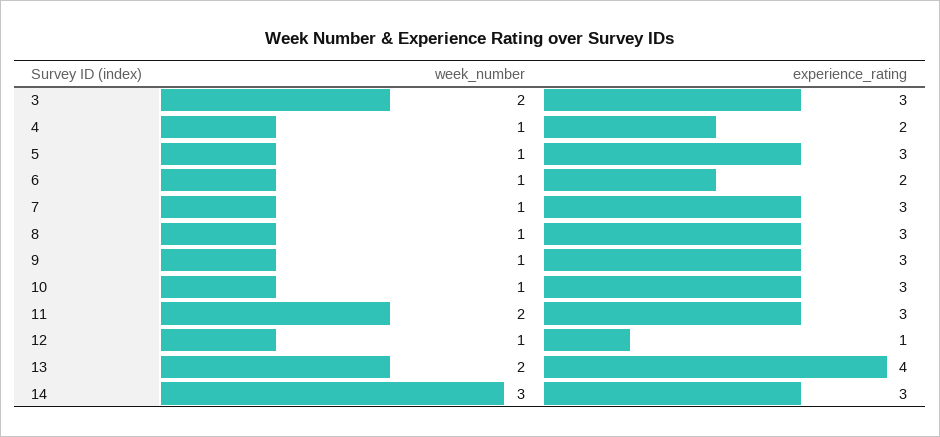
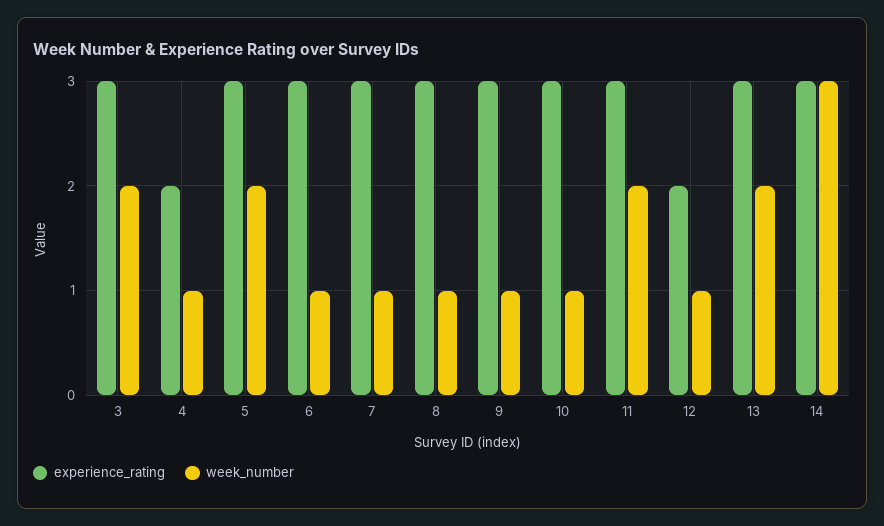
week_number, 5: 1 -> 2
experience_rating, 6: 2 -> 3
experience_rating, 12: 1 -> 2
experience_rating, 13: 4 -> 3

